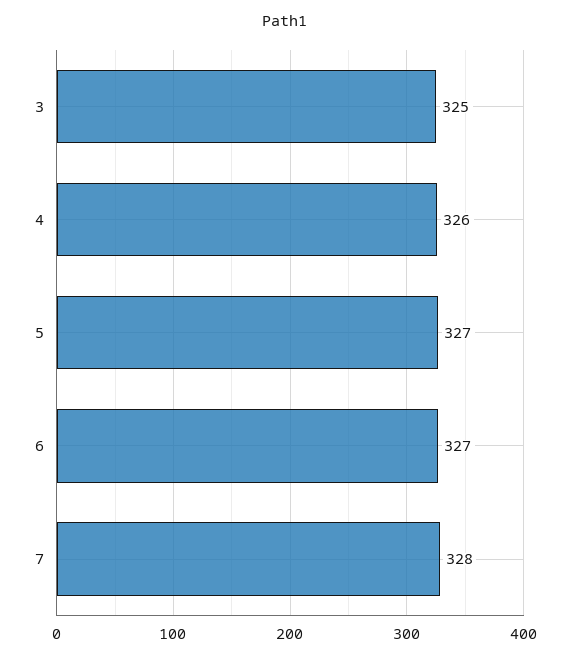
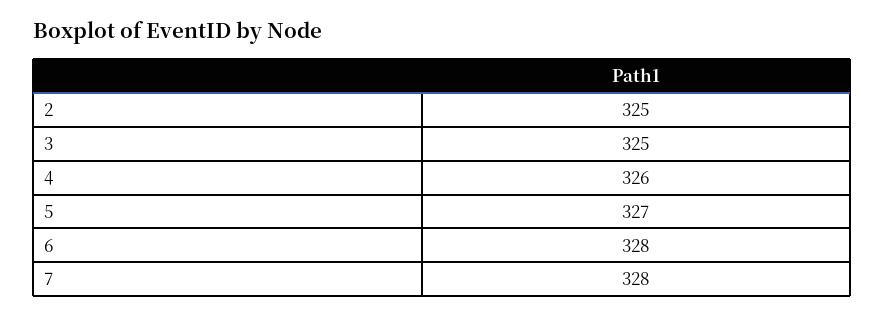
6: 327 -> 328
2: none -> 325

